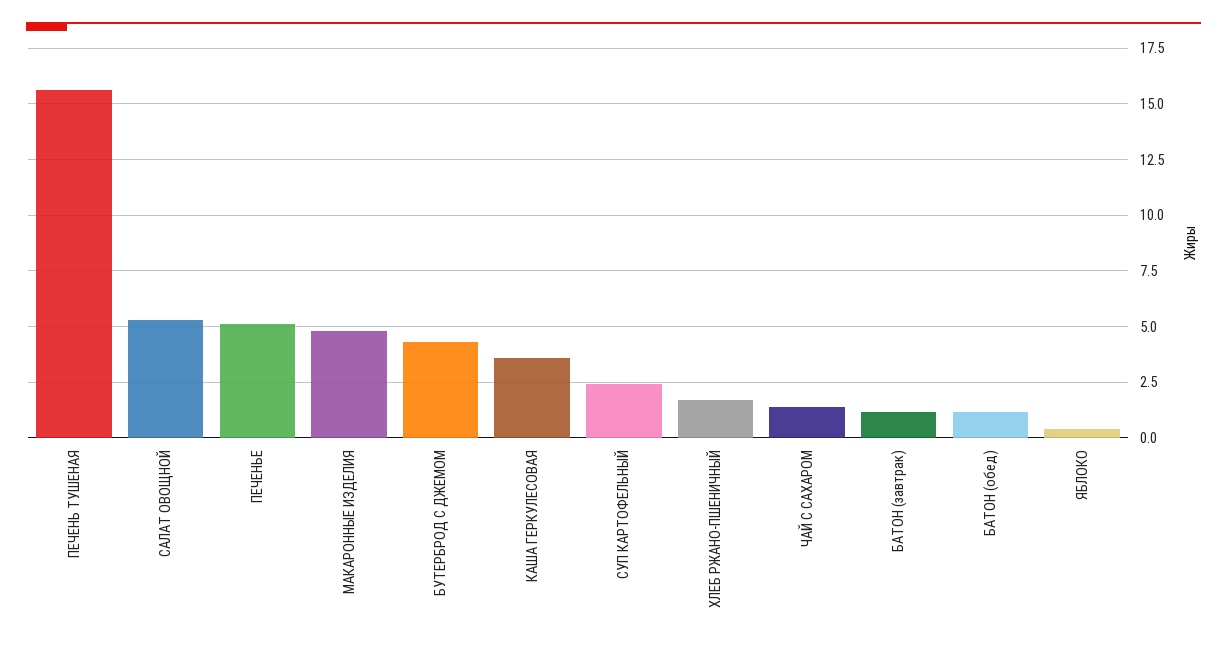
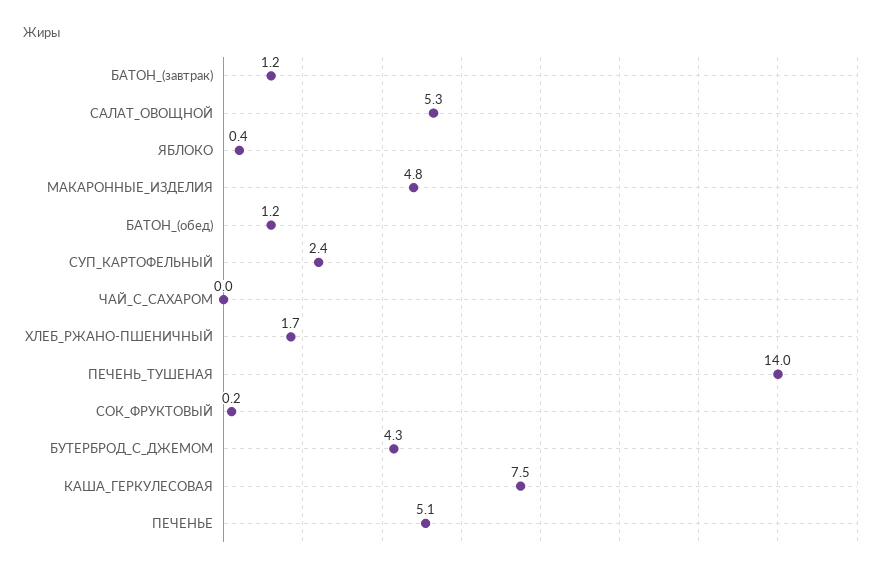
ПЕЧЕНЬ ТУШЕНАЯ: 15.5 -> 14
КАША ГЕРКУЛЕСОВАЯ: 3.5 -> 7.5
ЧАЙ С САХАРОМ: 1.5 -> 0
СОК_ФРУКТОВЫЙ: none -> 0.2

